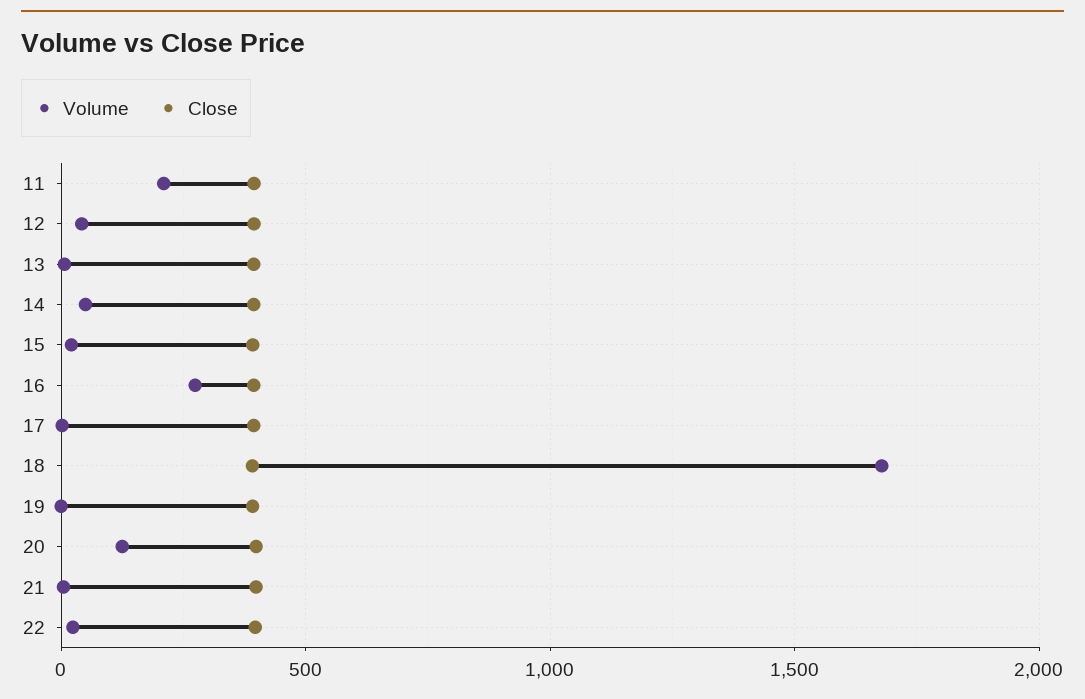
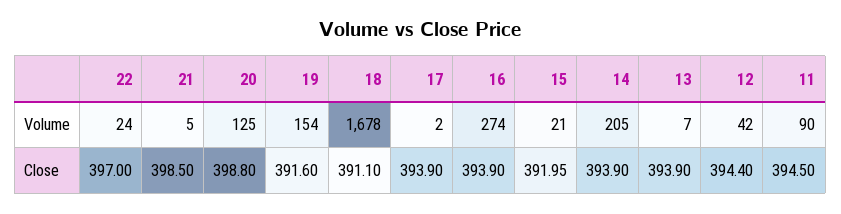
Volume, 11: 200 -> 90
Volume, 14: 50 -> 205
Volume, 19: 0 -> 154

